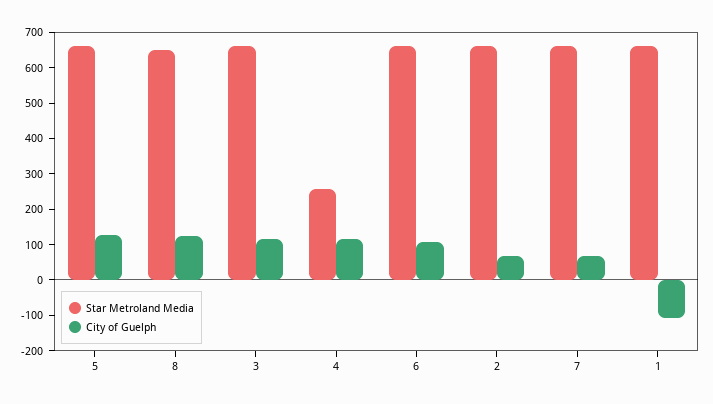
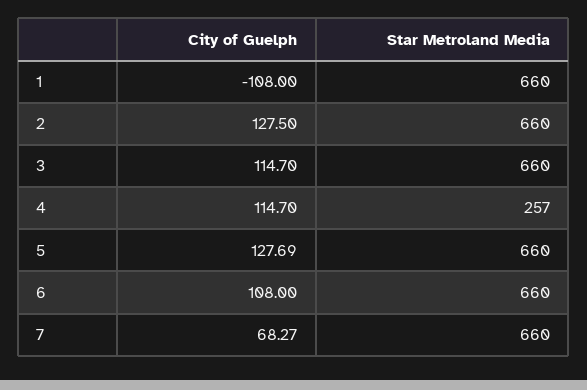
Star Metroland Media, 8: 650 -> none
City of Guelph, 8: 125 -> none
City of Guelph, 2: 75 -> 127.5

